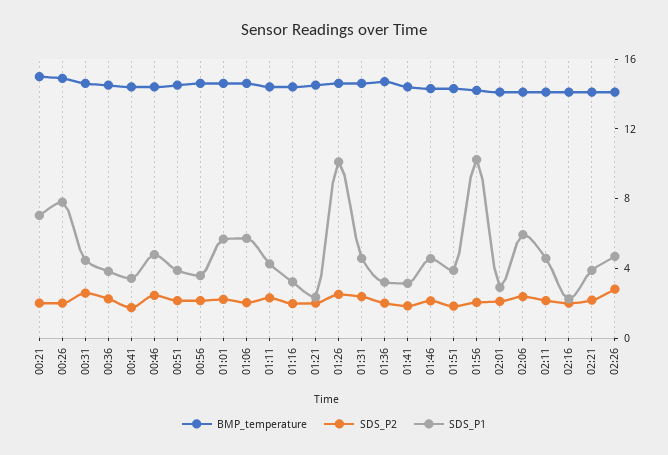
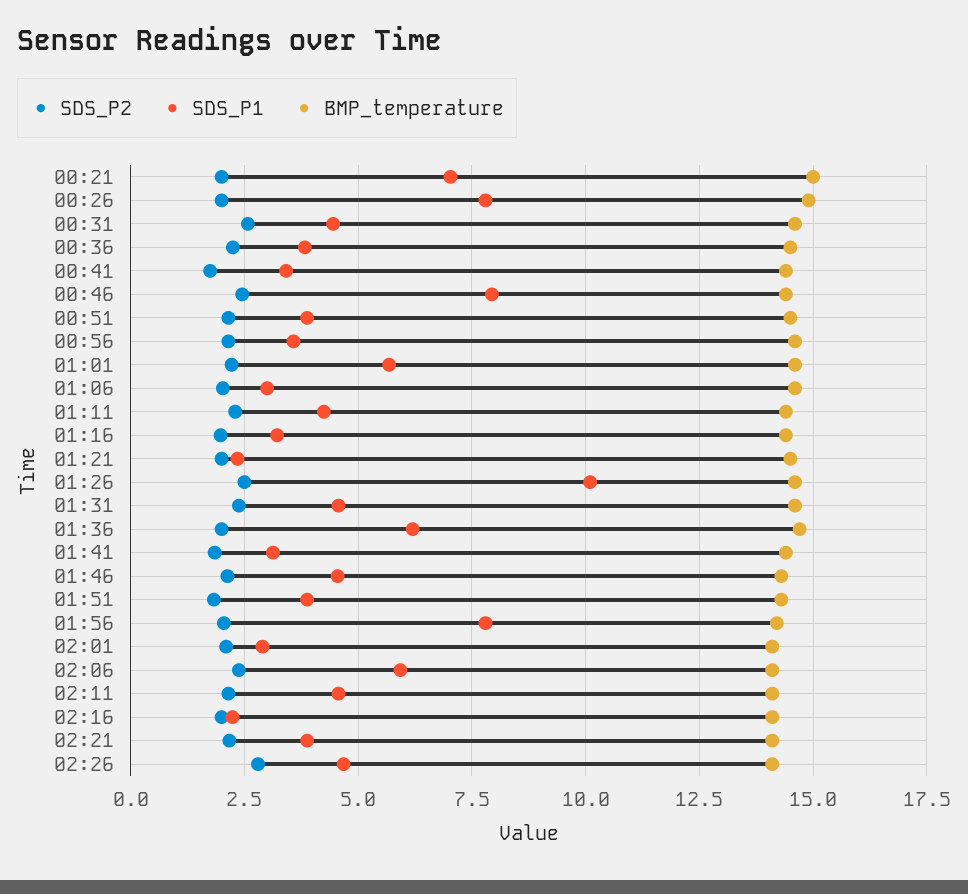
SDS_P1, 00:46: 5 -> 8
SDS_P1, 01:06: 6 -> 3
SDS_P1, 01:36: 3 -> 6.25
SDS_P1, 01:56: 10 -> 7.75

